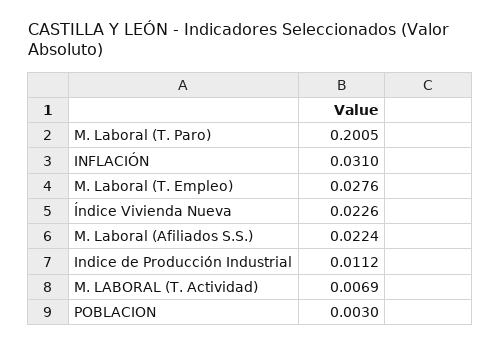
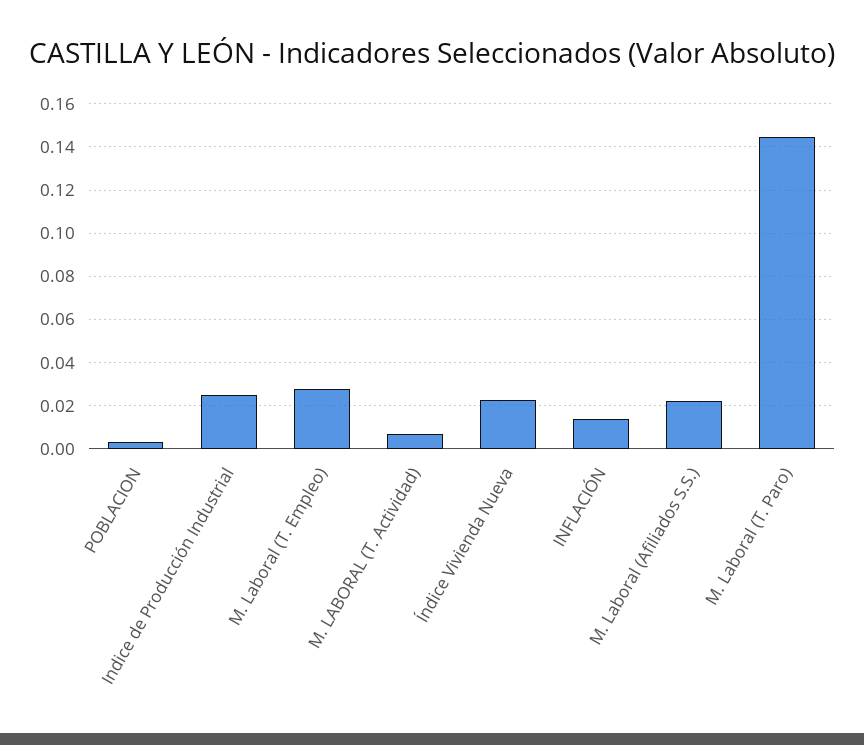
M. Laboral (T. Paro): 0.2005 -> 0.145
INFLACIÓN: 0.031 -> 0.015
Indice de Producción Industrial: 0.0112 -> 0.025

